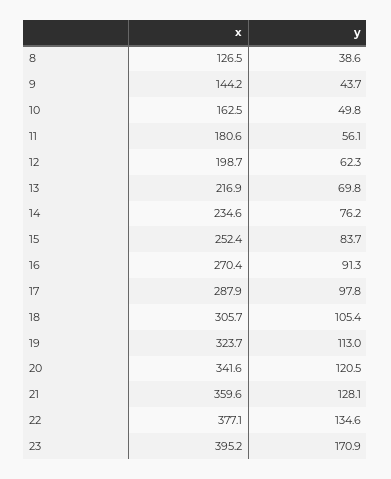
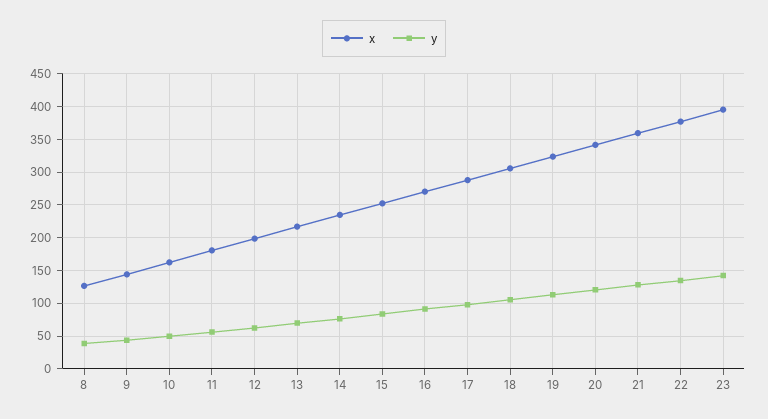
y, 23: 170.9 -> 140

